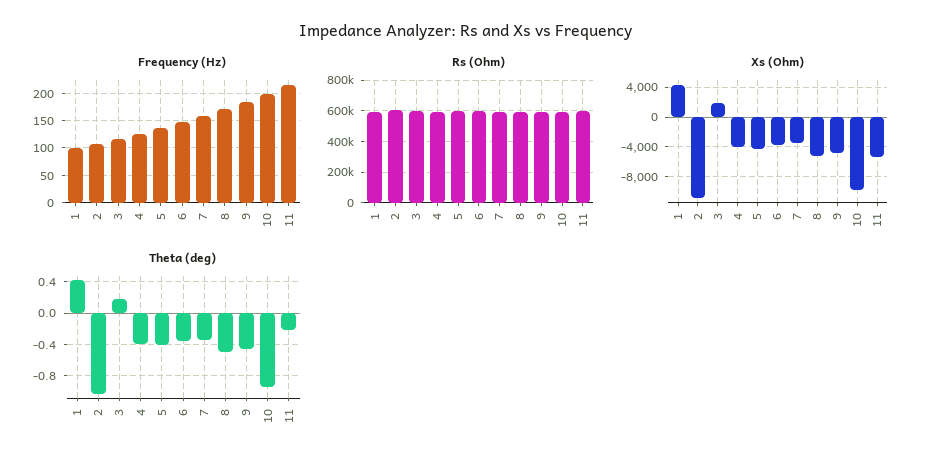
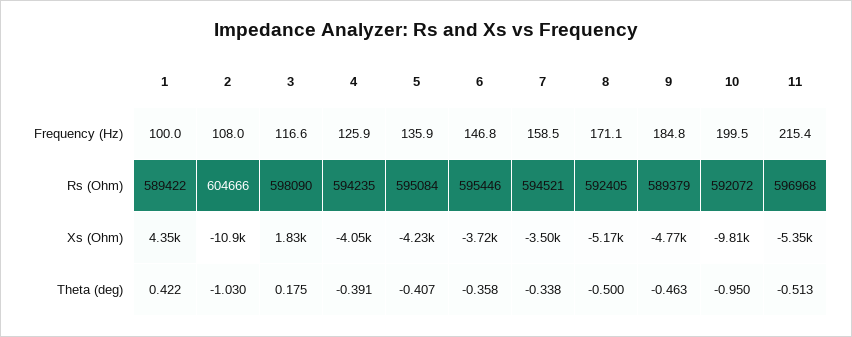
Theta (deg), 11: -0.2 -> -0.513

